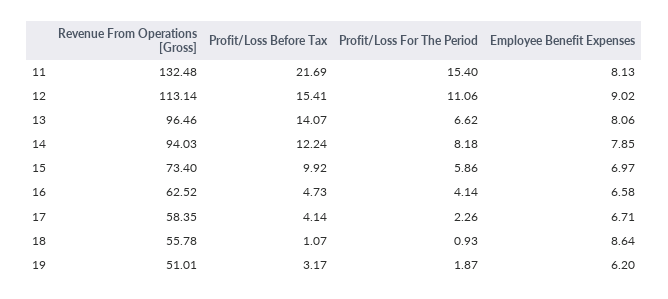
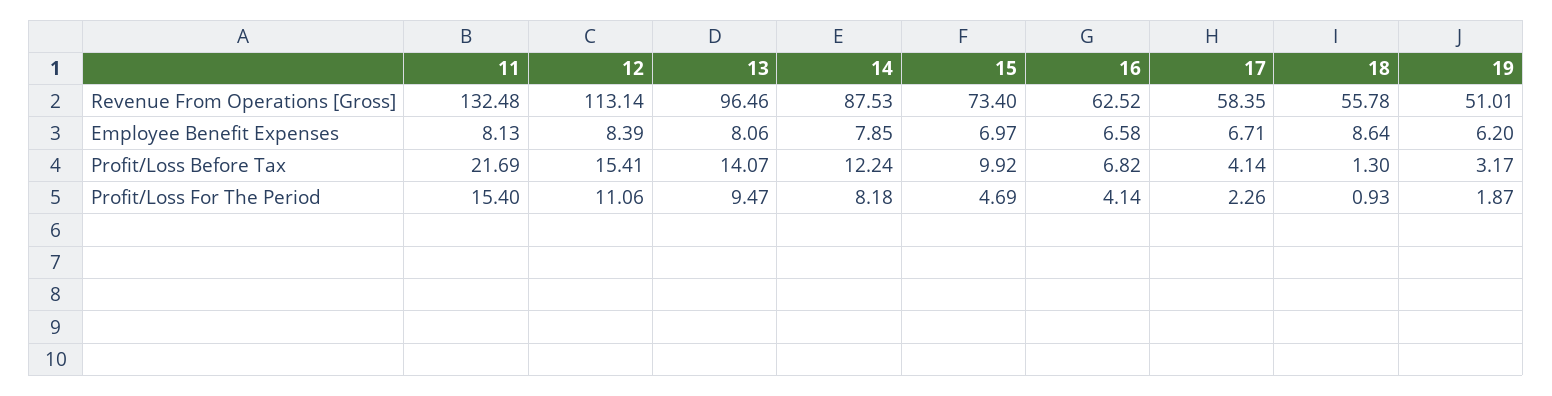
Employee Benefit Expenses, 12: 9.02 -> 8.39
Profit/Loss For The Period, 13: 6.62 -> 9.47
Revenue From Operations [Gross], 14: 94.03 -> 87.53
Profit/Loss For The Period, 15: 5.86 -> 4.69
Profit/Loss Before Tax, 16: 4.73 -> 6.82
Profit/Loss Before Tax, 18: 1.07 -> 1.3

